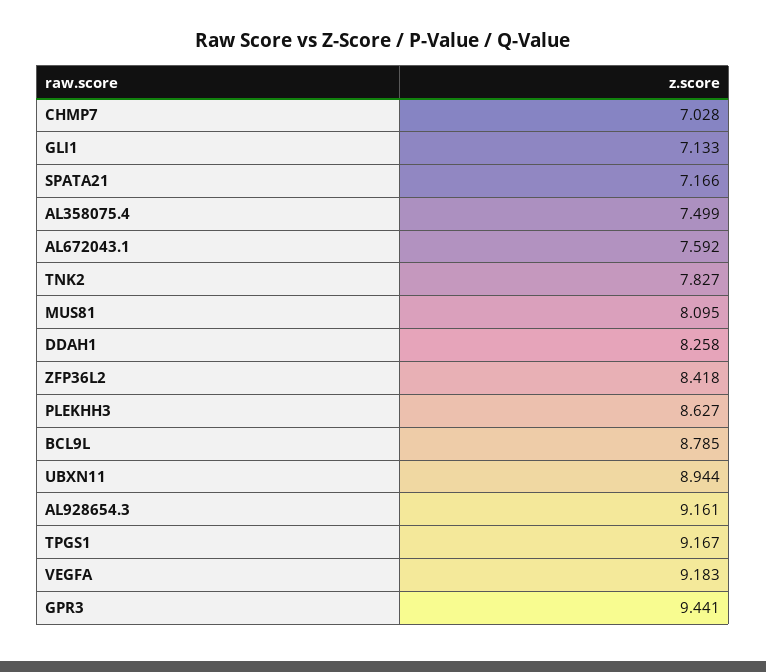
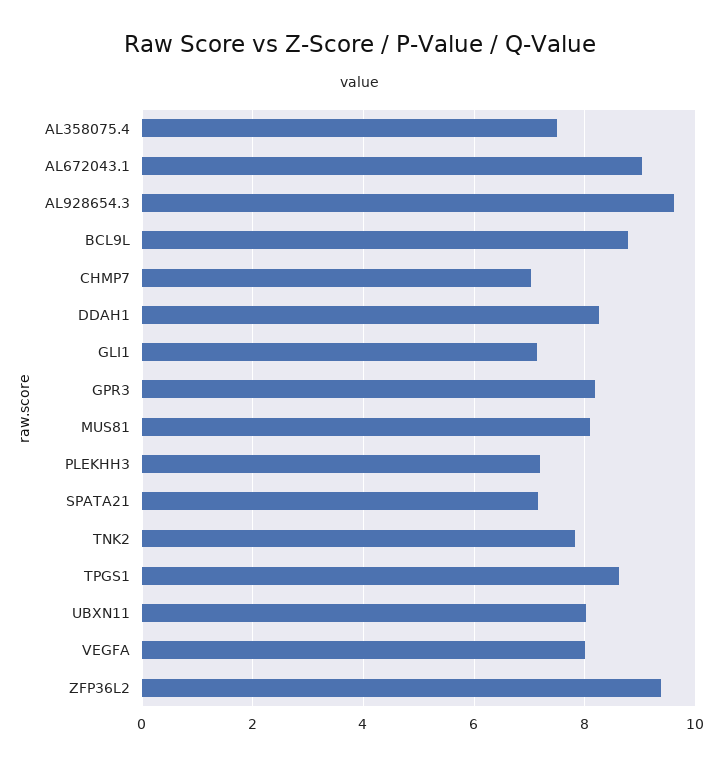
AL672043.1: 7.592 -> 9
ZFP36L2: 8.418 -> 9.4
PLEKHH3: 8.627 -> 7.2
UBXN11: 8.944 -> 8
AL928654.3: 9.161 -> 9.6
TPGS1: 9.167 -> 8.6
VEGFA: 9.183 -> 8
GPR3: 9.441 -> 8.2

